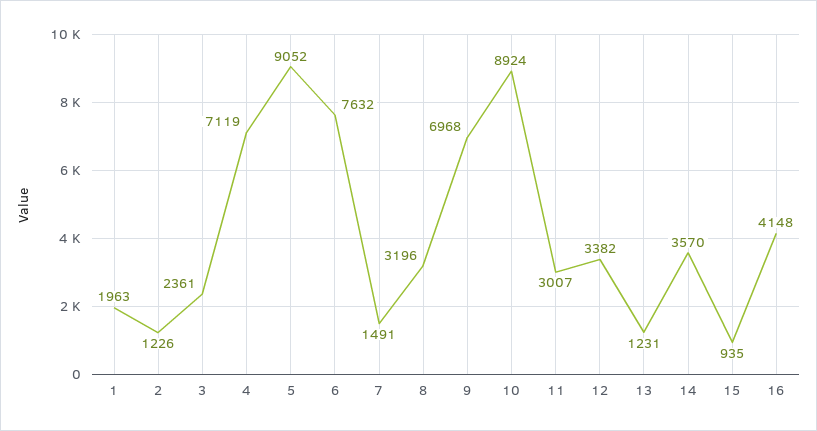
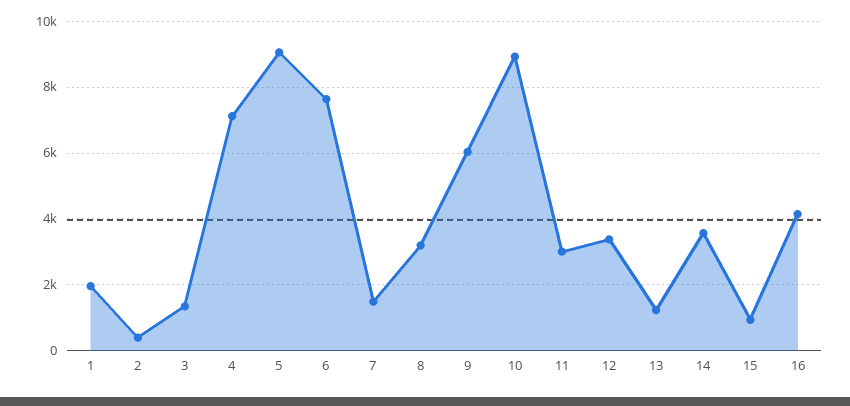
2: 1226 -> 400
3: 2361 -> 1400
9: 6968 -> 6000

